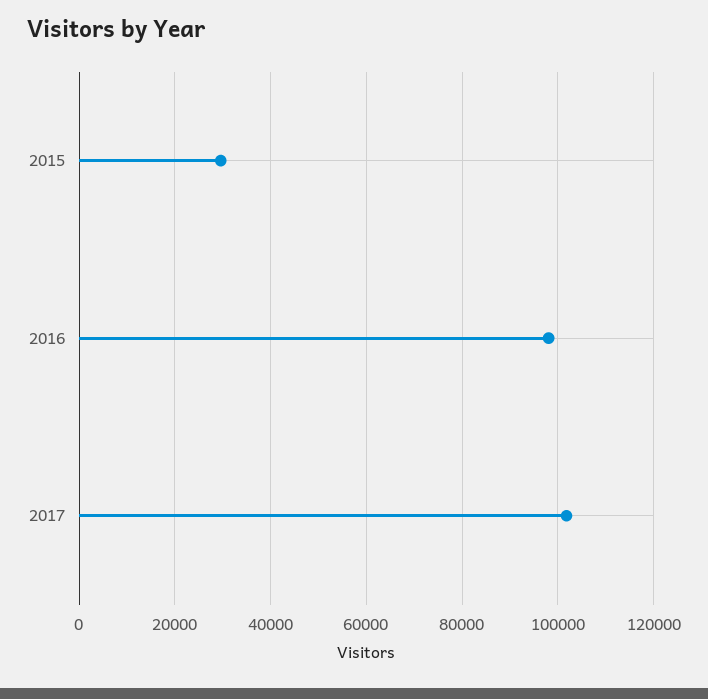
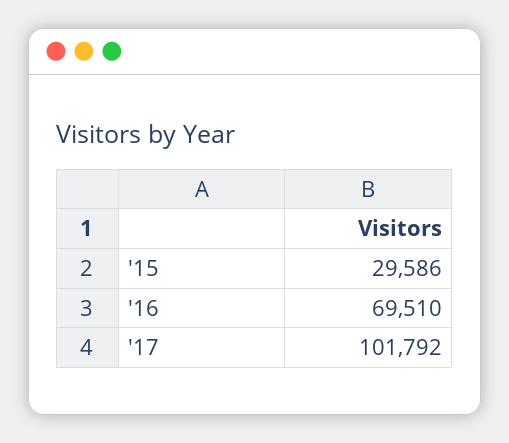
2016: 98000 -> 69510

